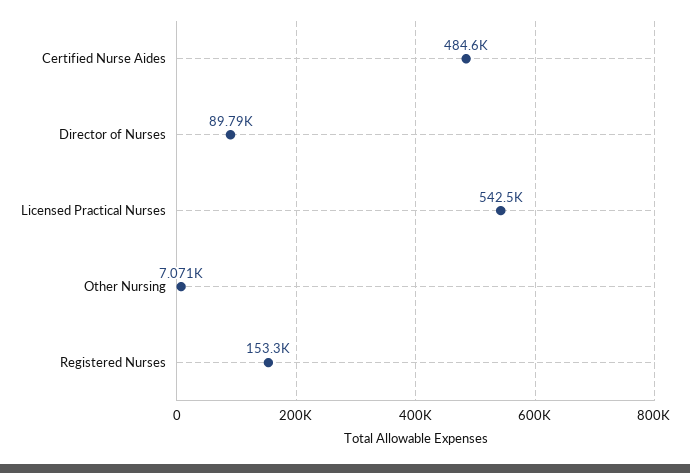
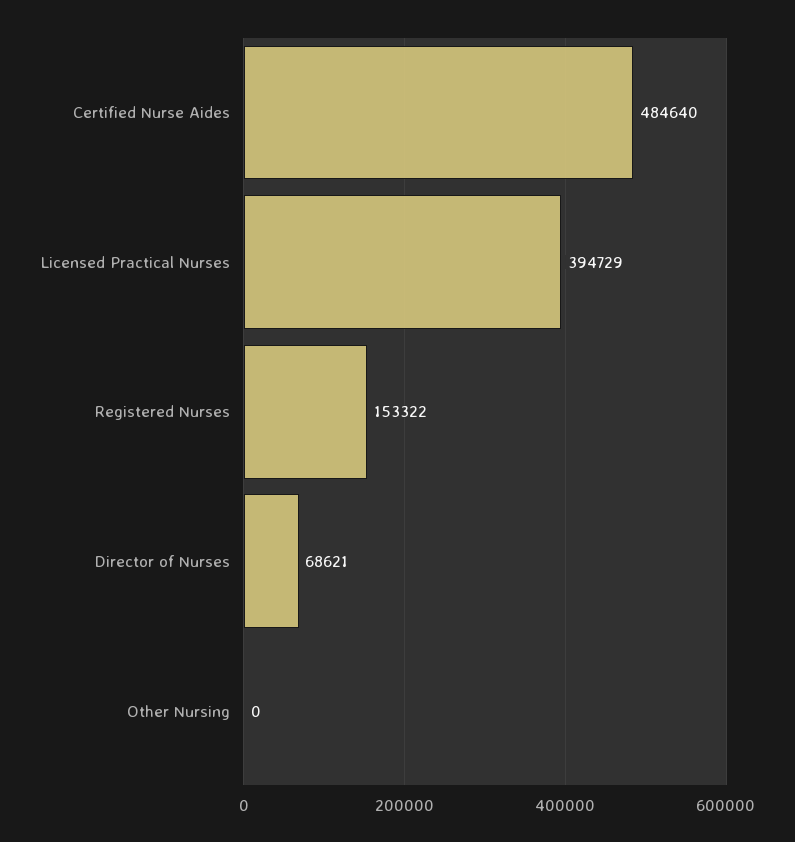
Director of Nurses: 89790 -> 68621
Licensed Practical Nurses: 542500 -> 394729
Other Nursing: 7071 -> 0

